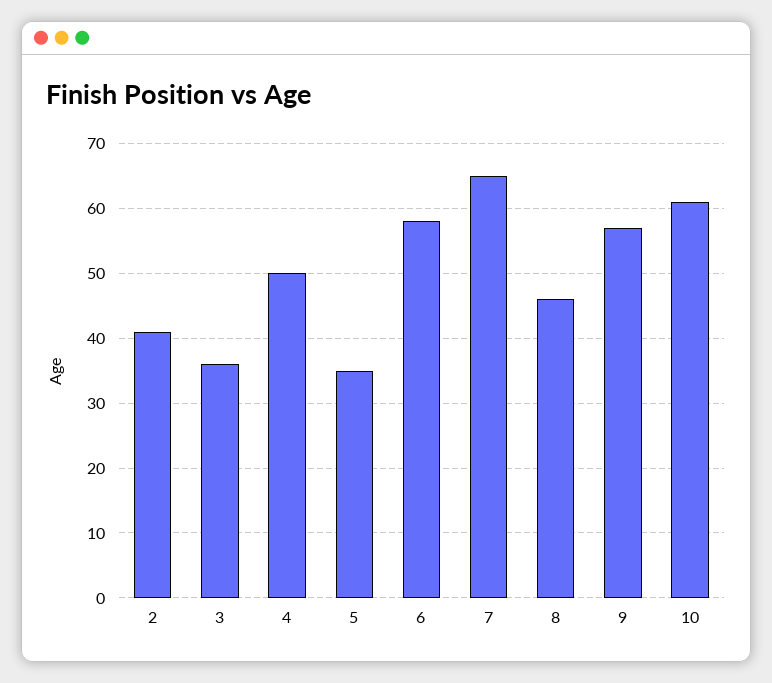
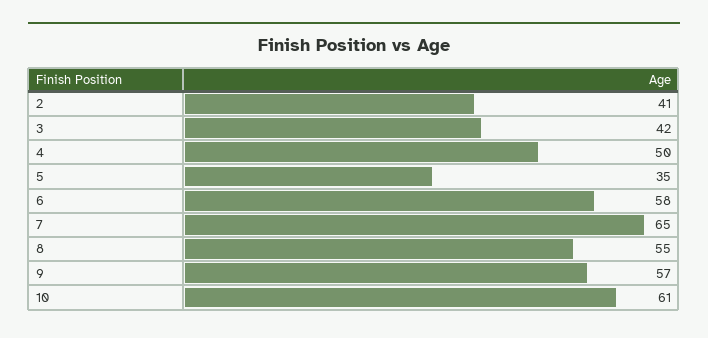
3: 36 -> 42
8: 46 -> 55

